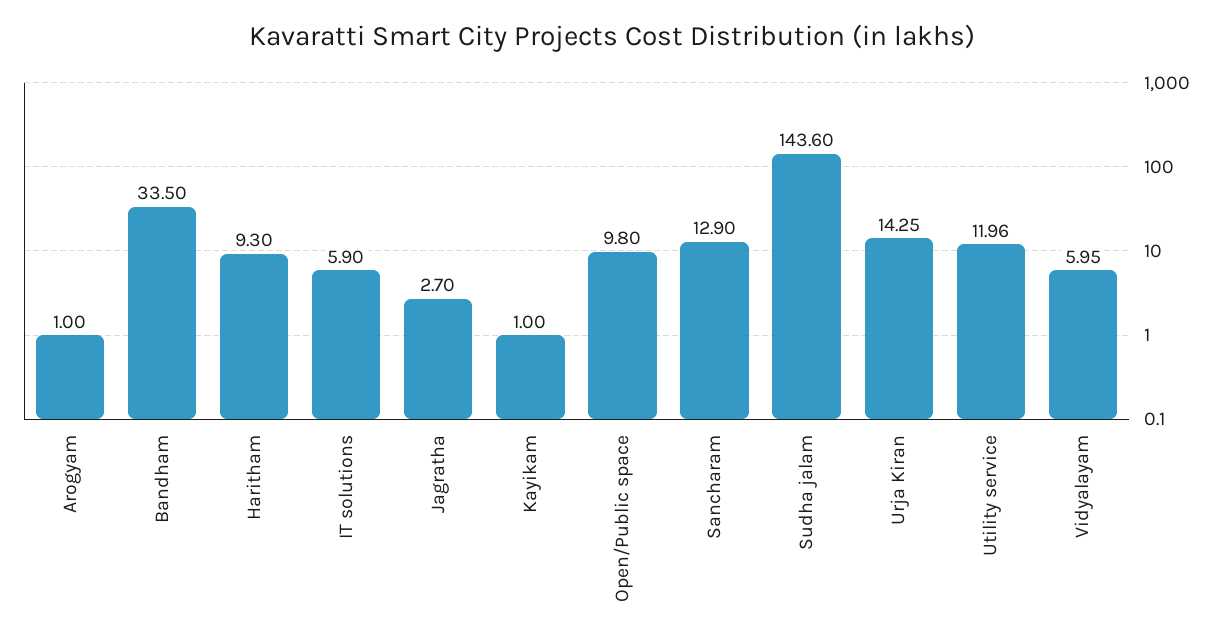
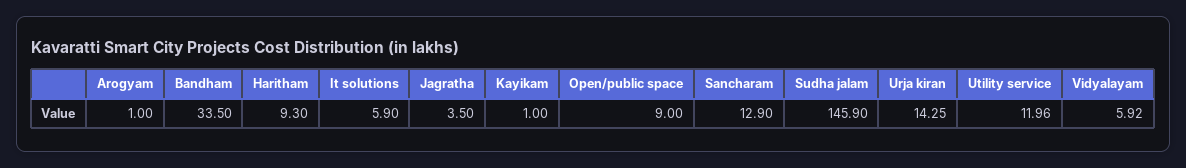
Jagratha: 2.7 -> 3.5
Open/Public space: 9.8 -> 9
Sudha jalam: 143.6 -> 145.9
Vidyalayam: 5.95 -> 5.92

